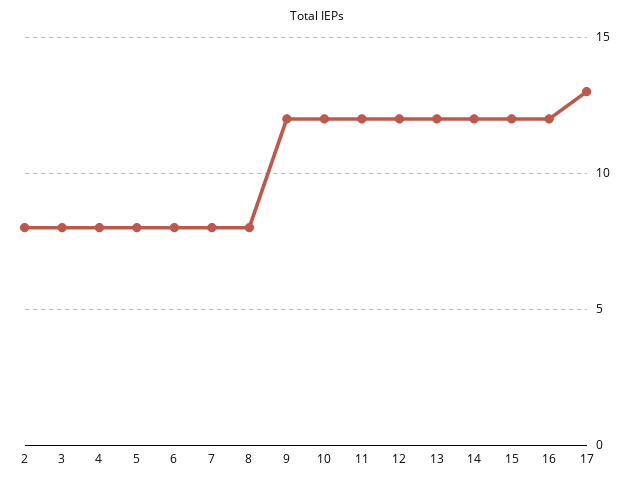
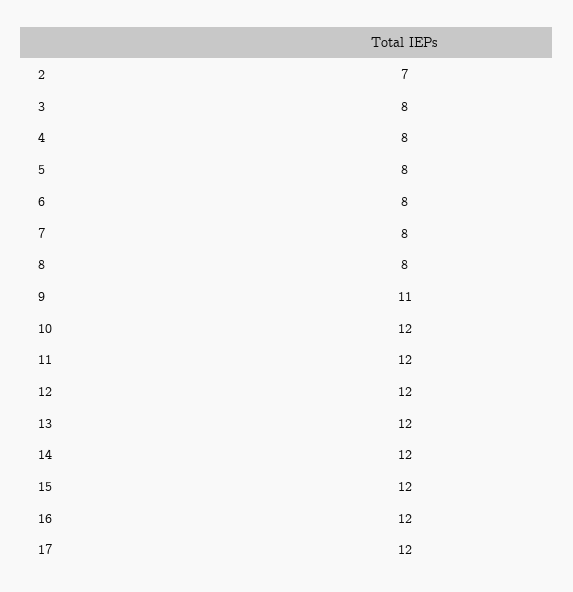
2: 8 -> 7
9: 12 -> 11
17: 13 -> 12

